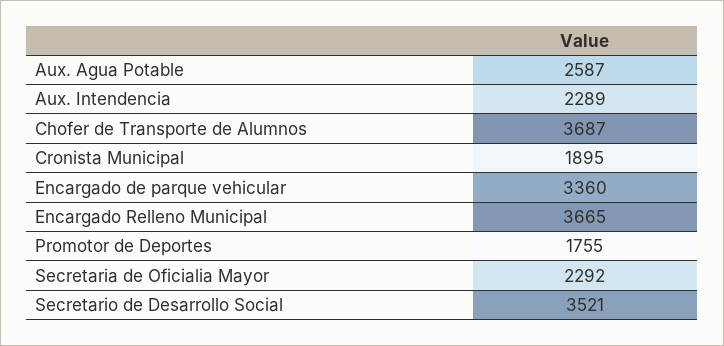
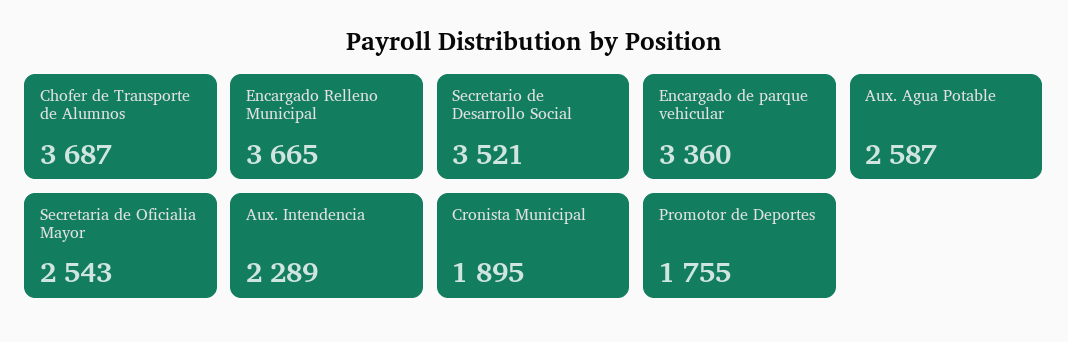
Secretaria de Oficialia Mayor: 2292 -> 2543

